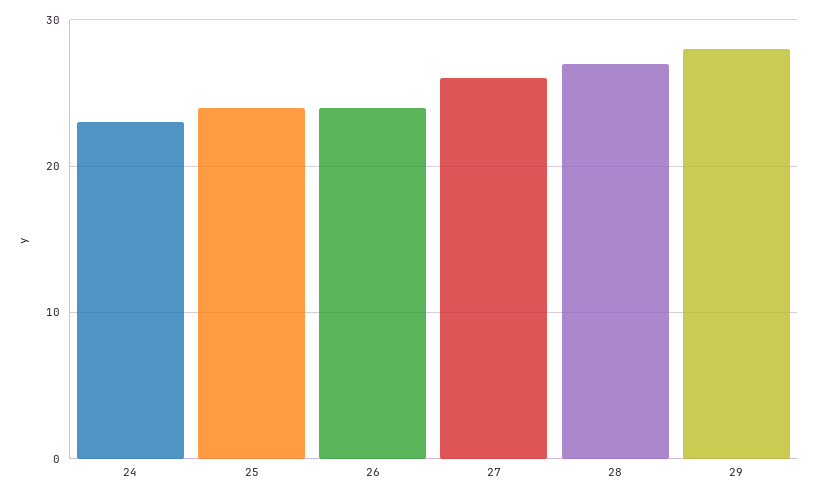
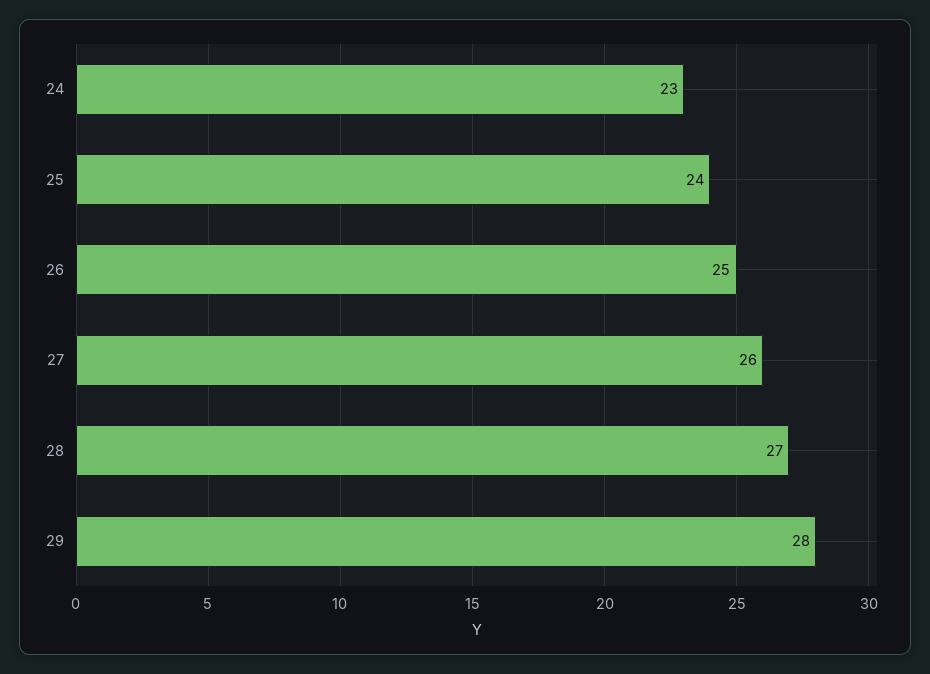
26: 24 -> 25

